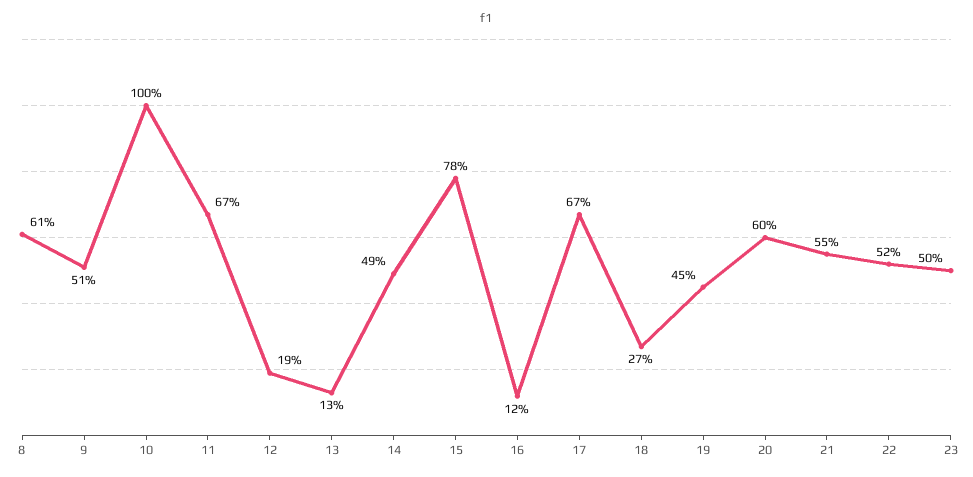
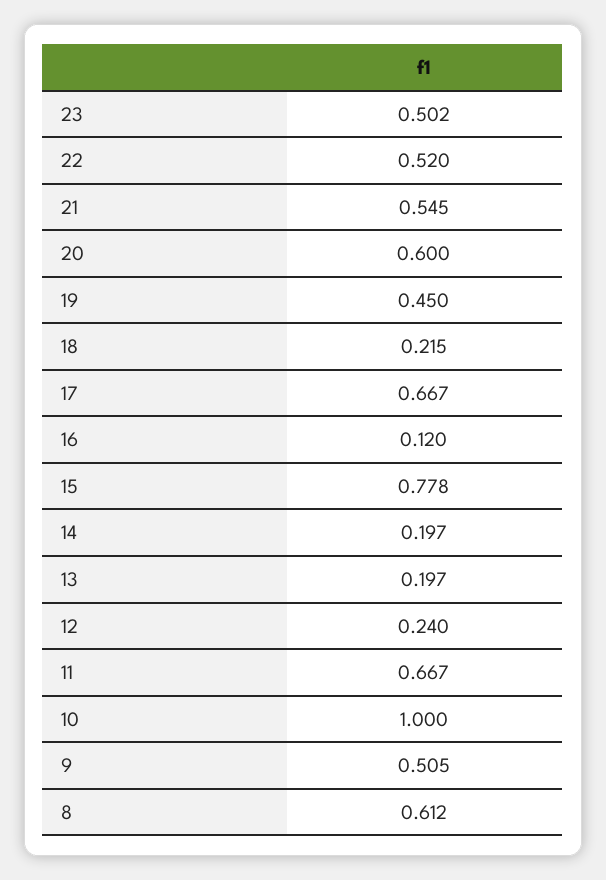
12: 0.19 -> 0.24
13: 0.13 -> 0.197
14: 0.49 -> 0.197
18: 0.27 -> 0.215

